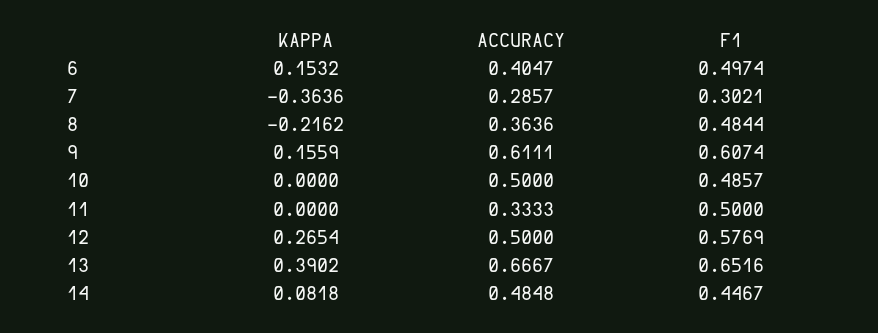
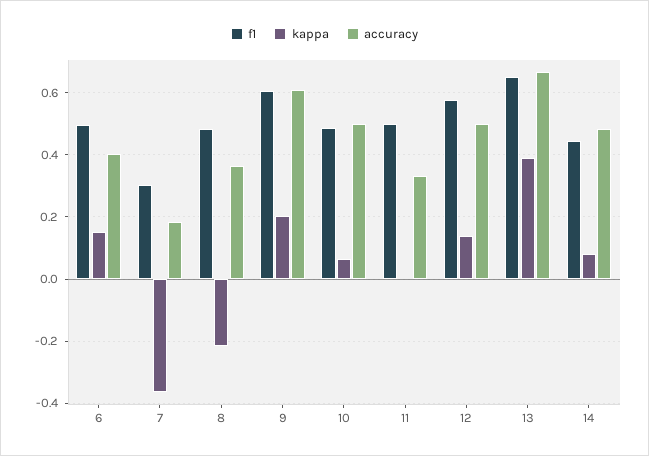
ACCURACY, 7: 0.2857 -> 0.18
KAPPA, 9: 0.1559 -> 0.2
KAPPA, 10: 0 -> 0.06
KAPPA, 12: 0.2654 -> 0.14

